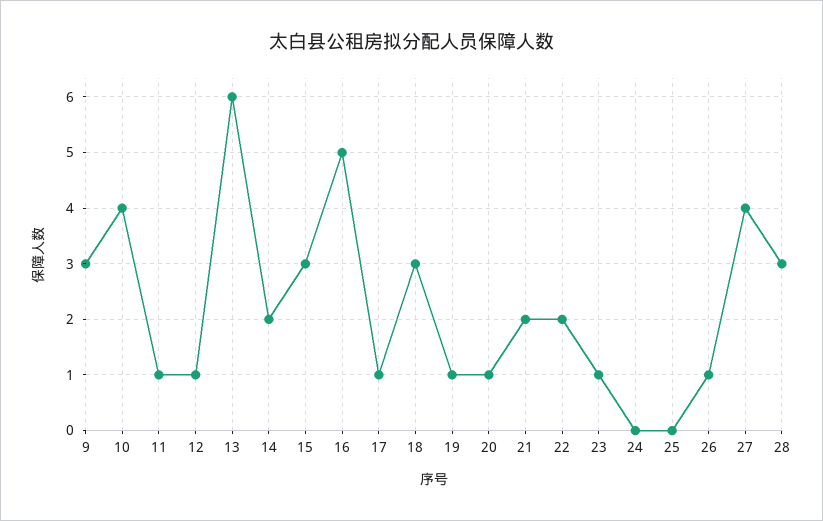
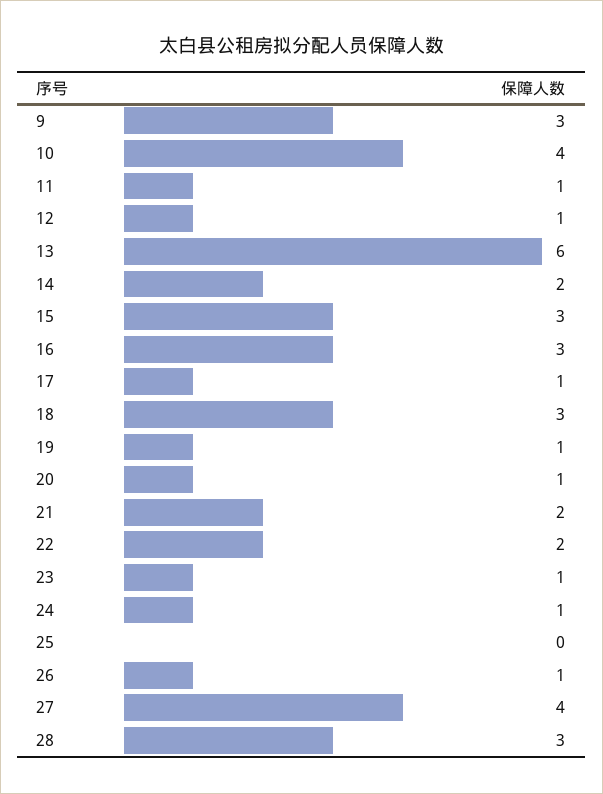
16: 5 -> 3
24: 0 -> 1

